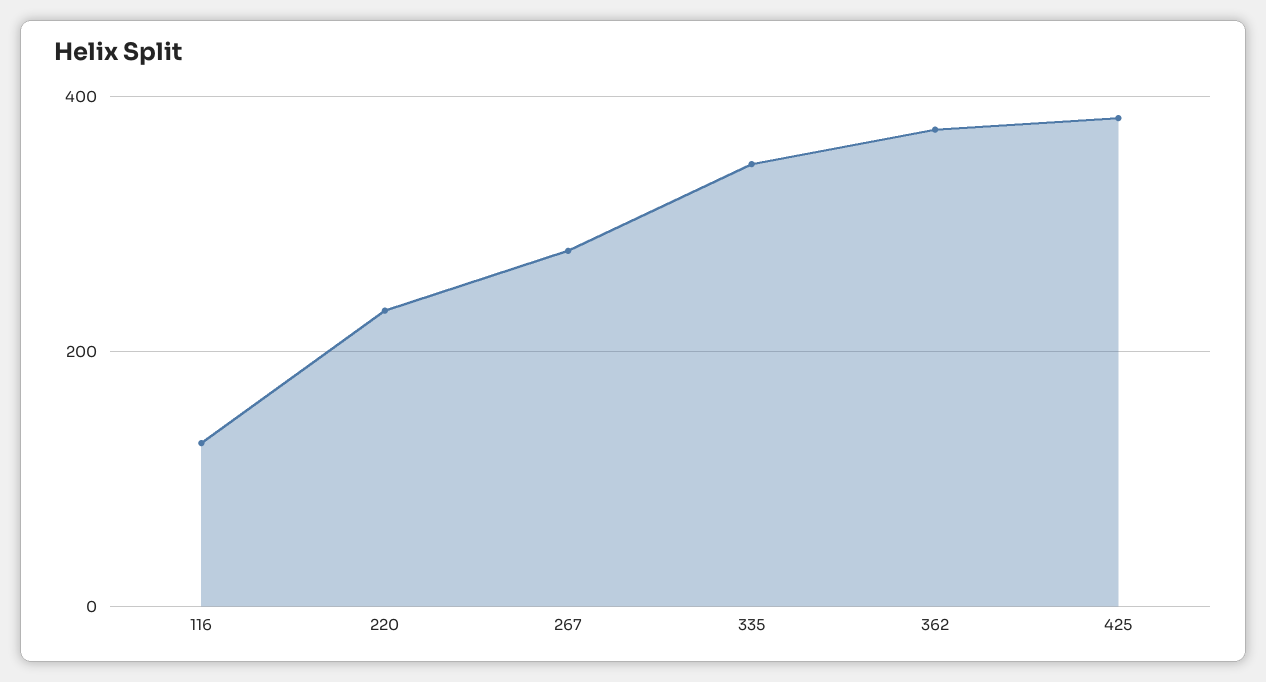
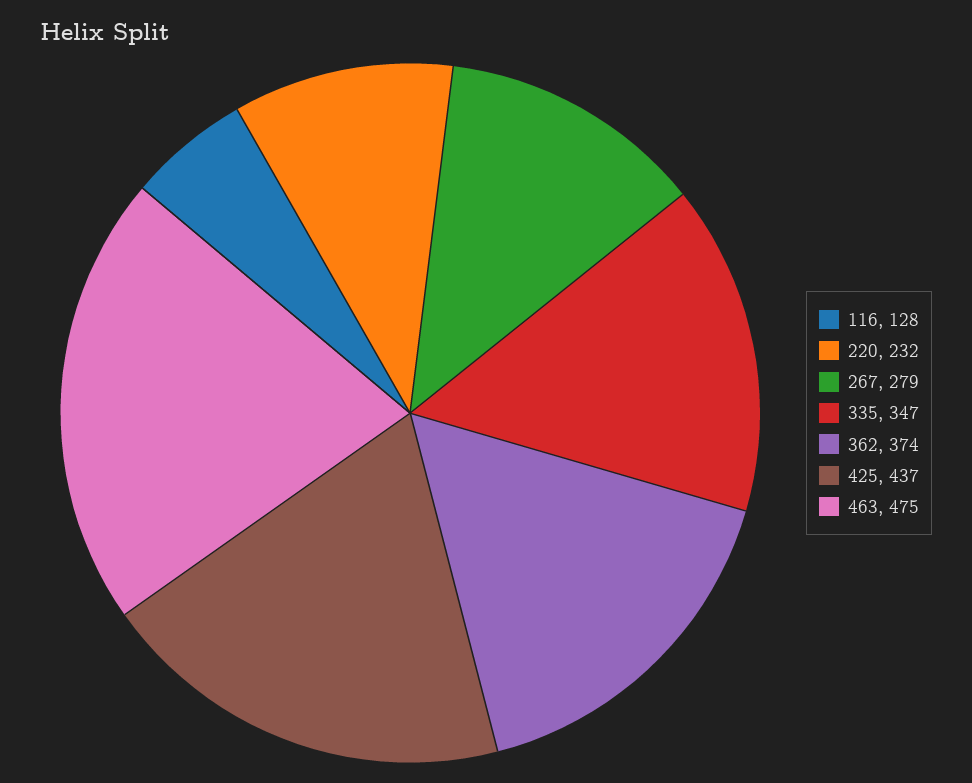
425: 380 -> 437
463: none -> 475

